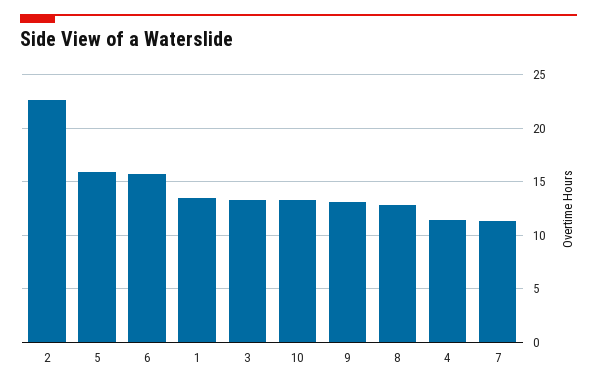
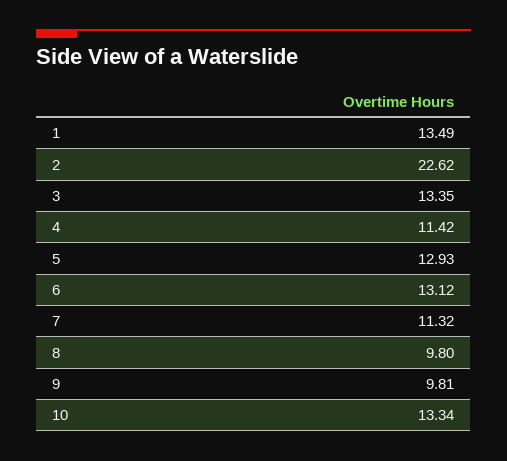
5: 16 -> 12.93
6: 16 -> 13.12
9: 13 -> 9.81
8: 13 -> 9.8

